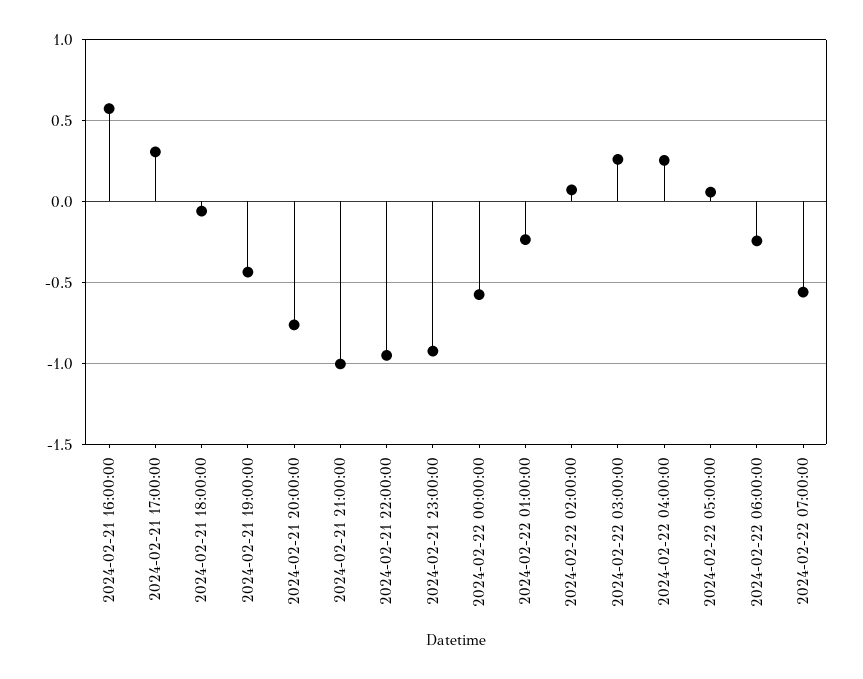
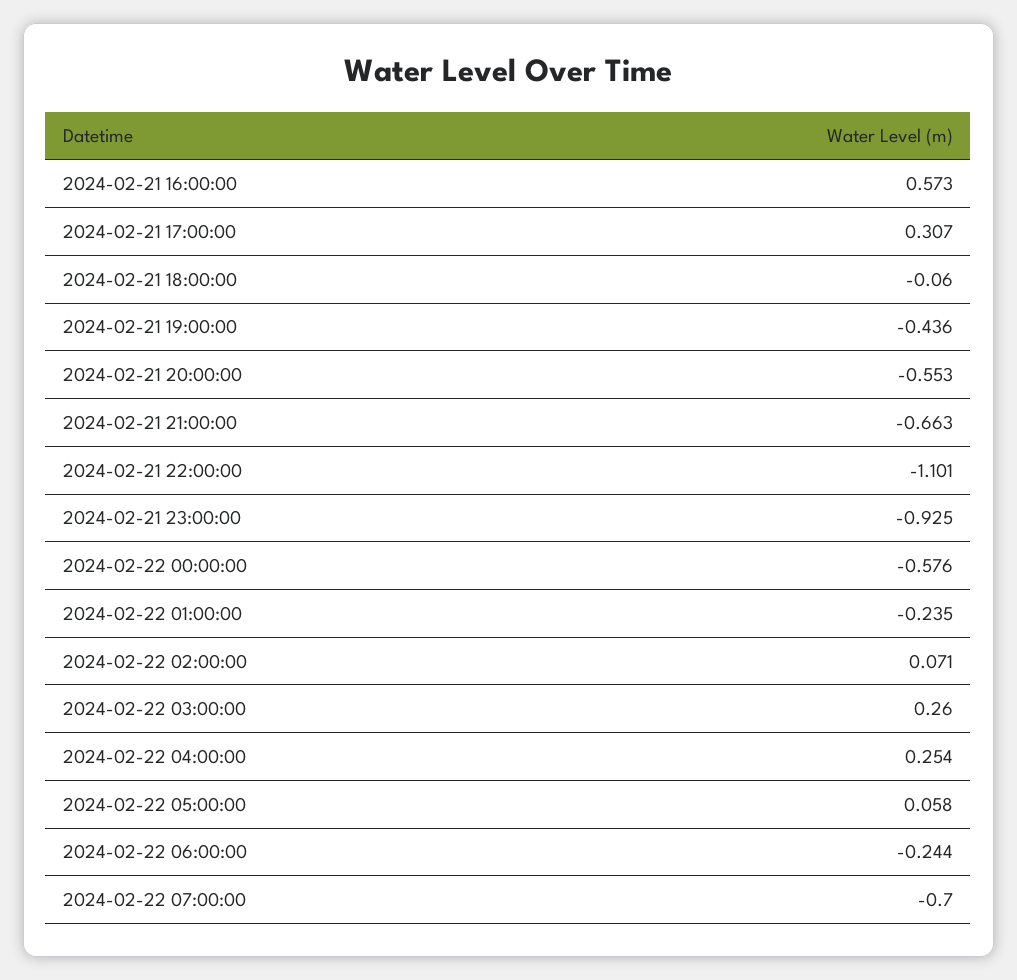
2024-02-21 20:00:00: -0.75 -> -0.553
2024-02-21 21:00:00: -1 -> -0.663
2024-02-21 22:00:00: -0.95 -> -1.101
2024-02-22 07:00:00: -0.55 -> -0.7

